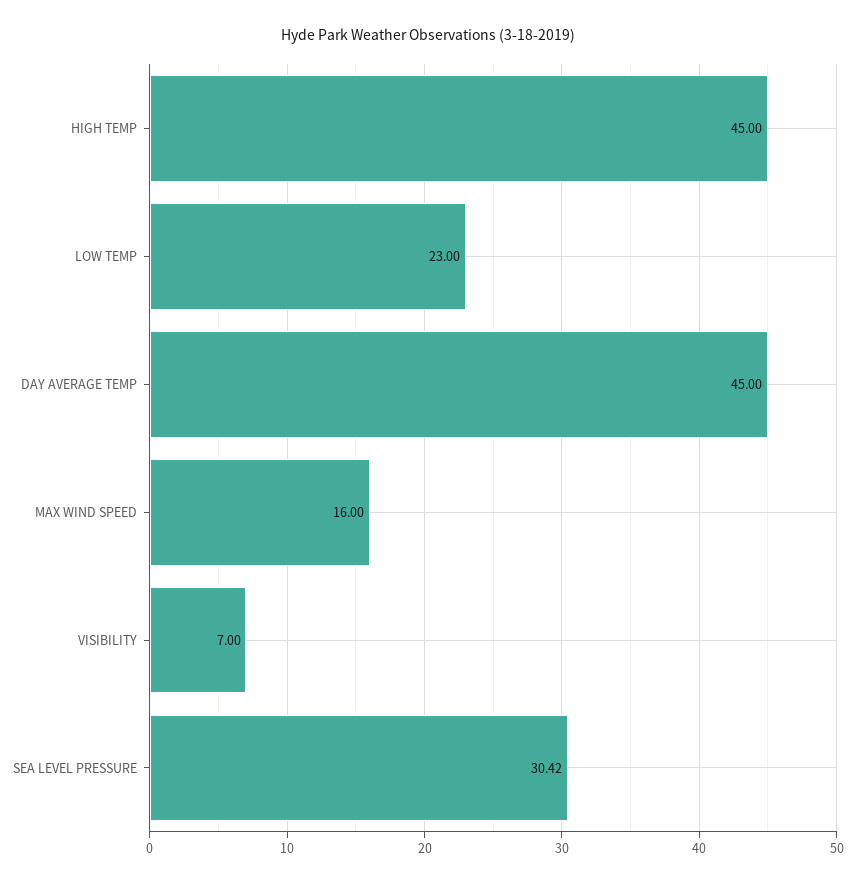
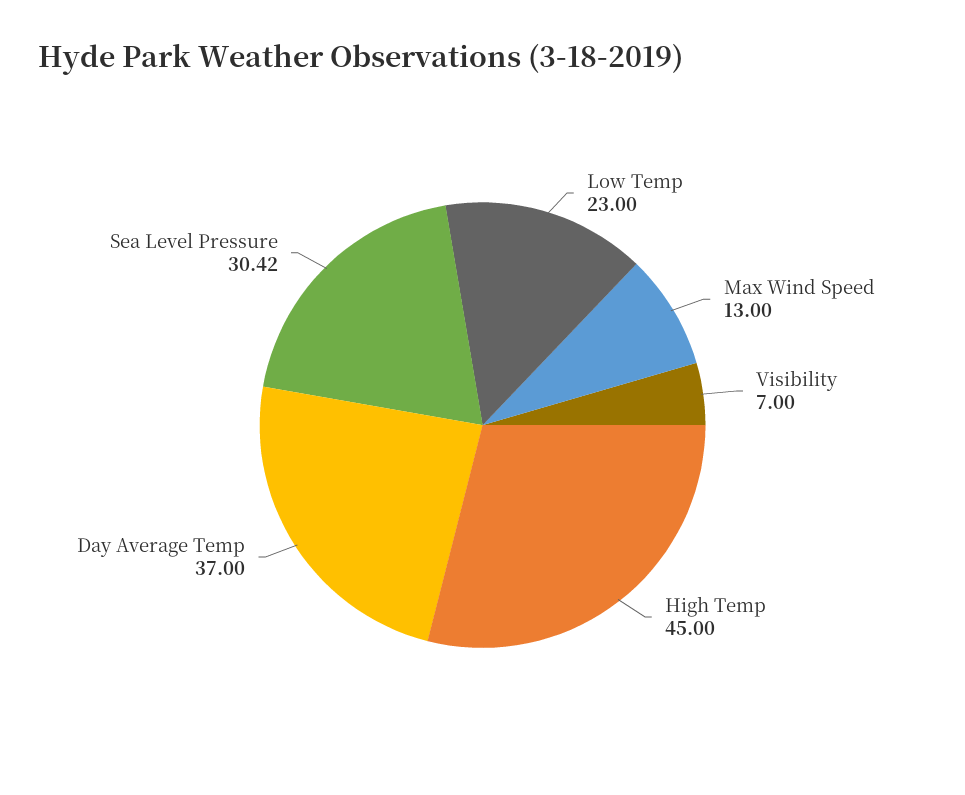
DAY AVERAGE TEMP: 45 -> 37
MAX WIND SPEED: 16 -> 13

